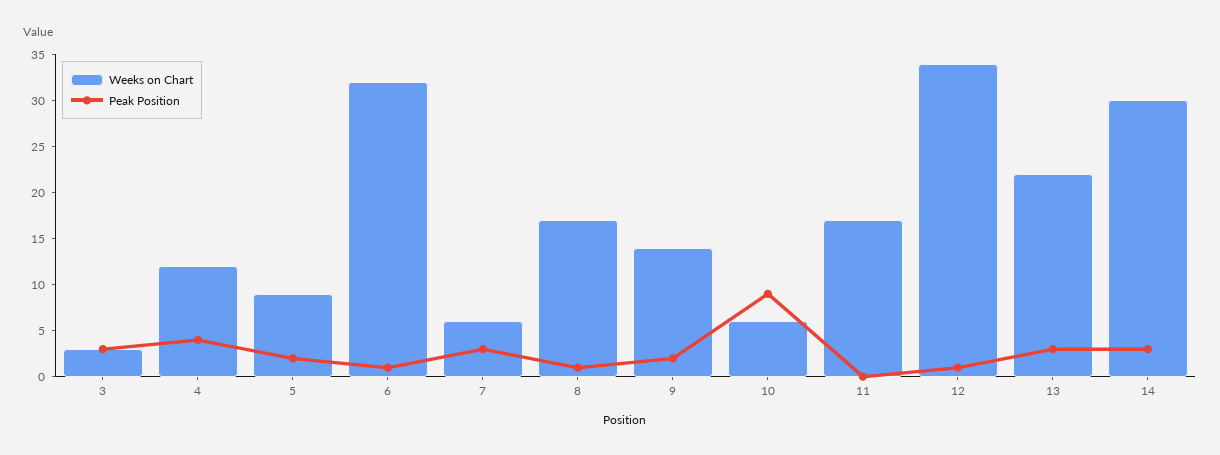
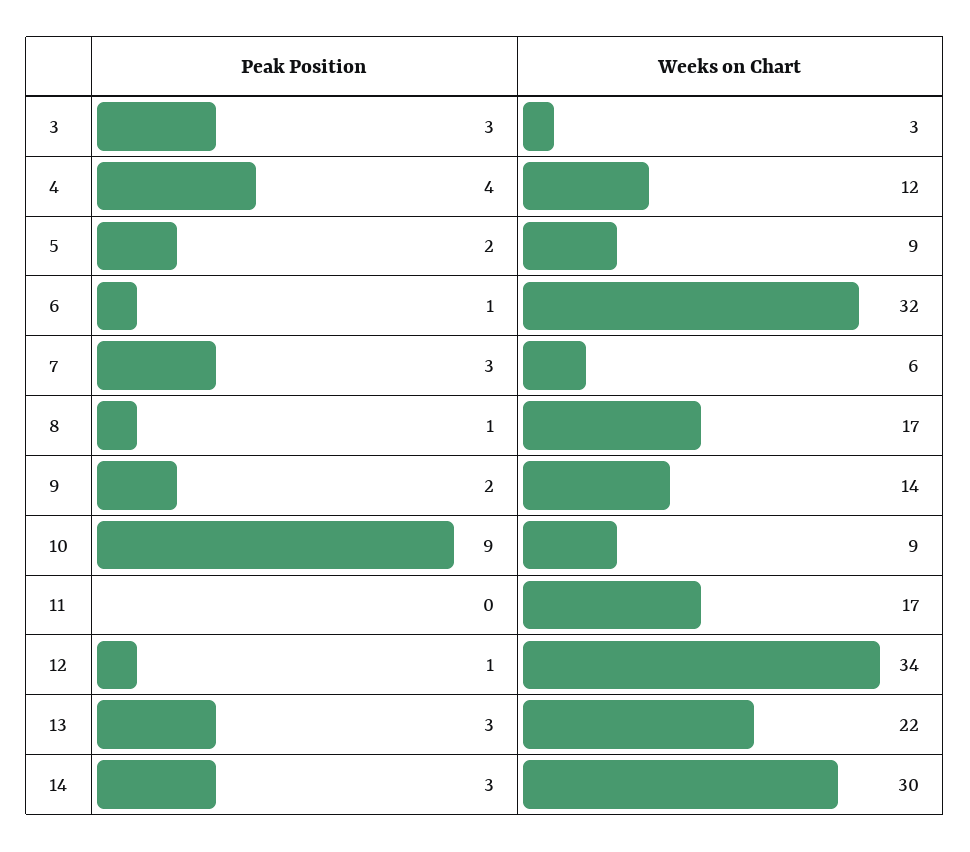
Weeks on Chart, 10: 6 -> 9

